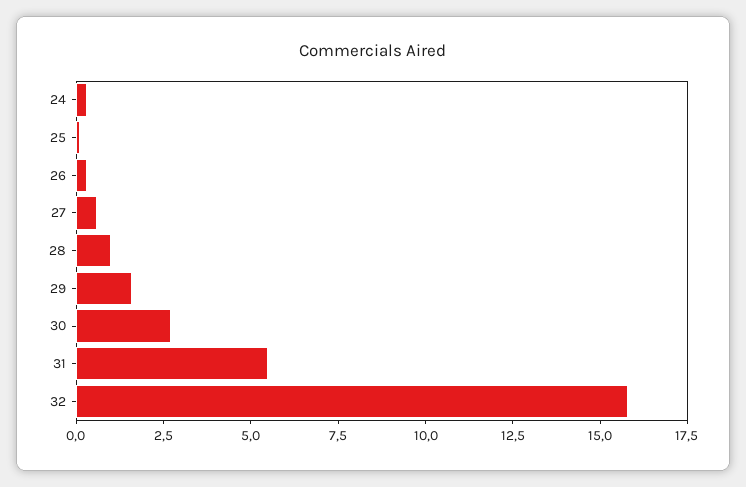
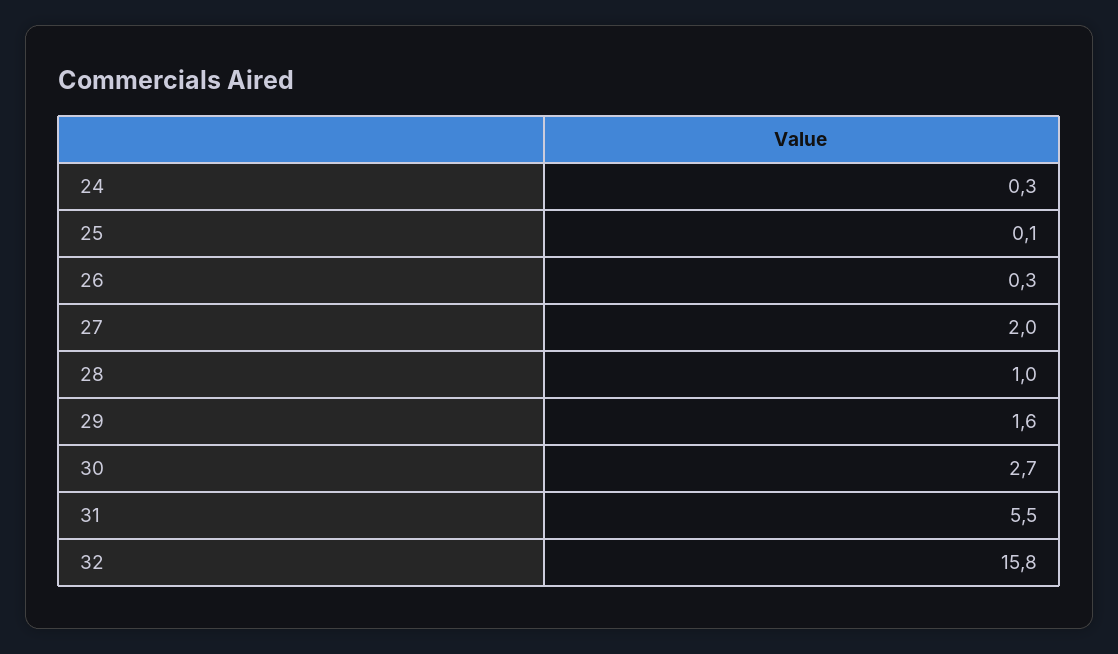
27: 0.5 -> 2

